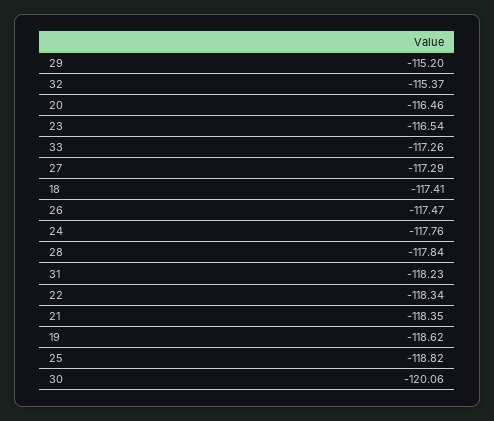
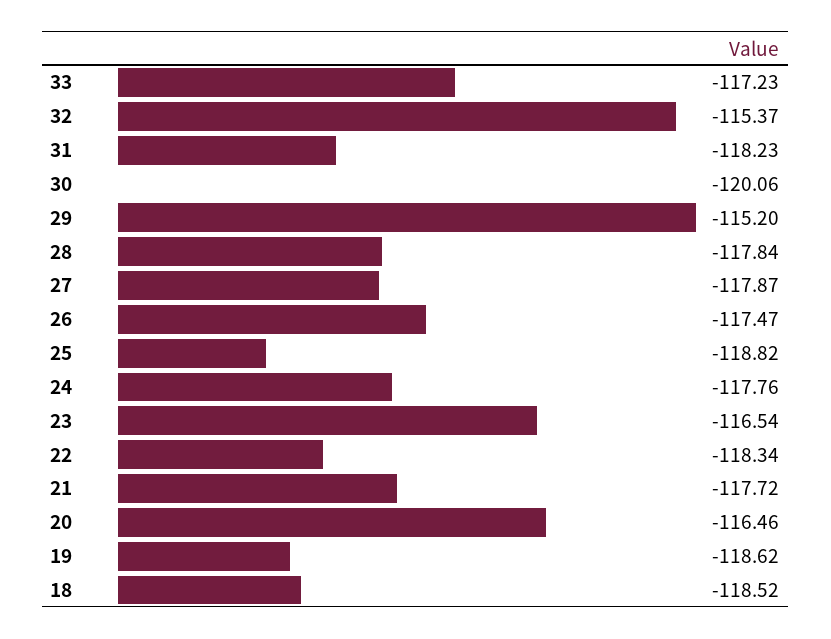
33: -117.26 -> -117.23
27: -117.29 -> -117.87
18: -117.41 -> -118.52
21: -118.35 -> -117.72

